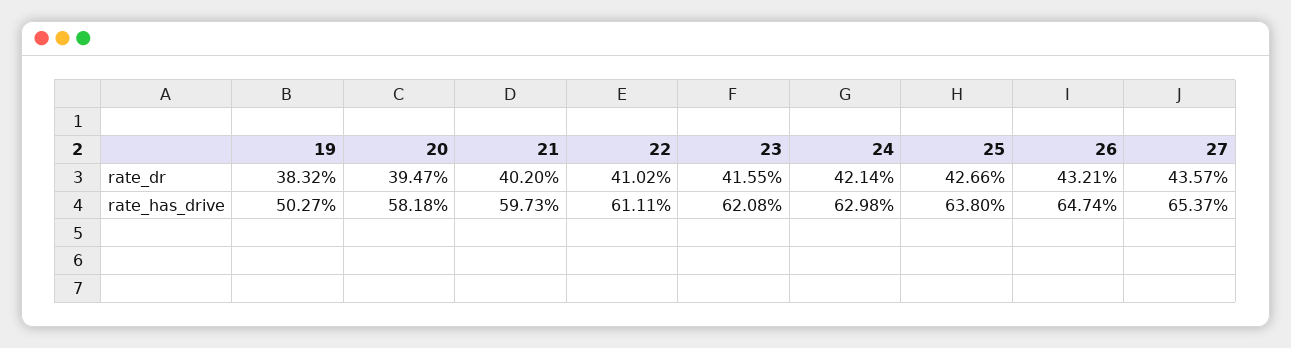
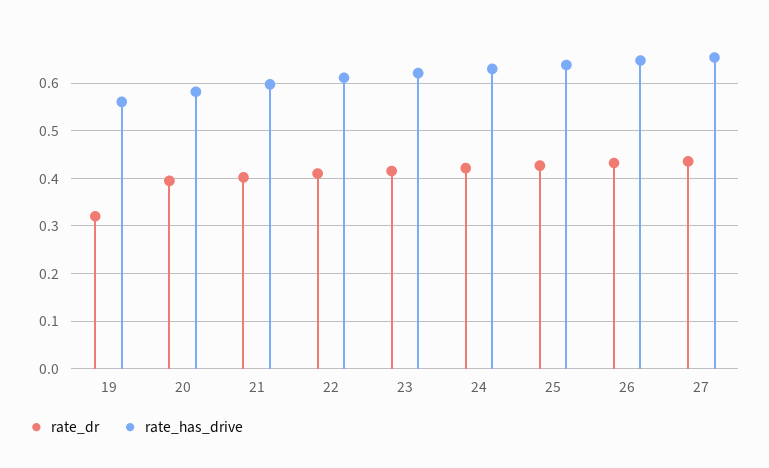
rate_dr, 19: 0.3832 -> 0.32
rate_has_drive, 19: 0.5027 -> 0.56

